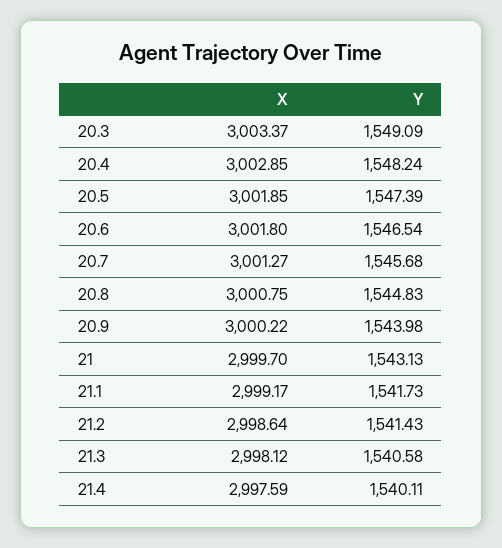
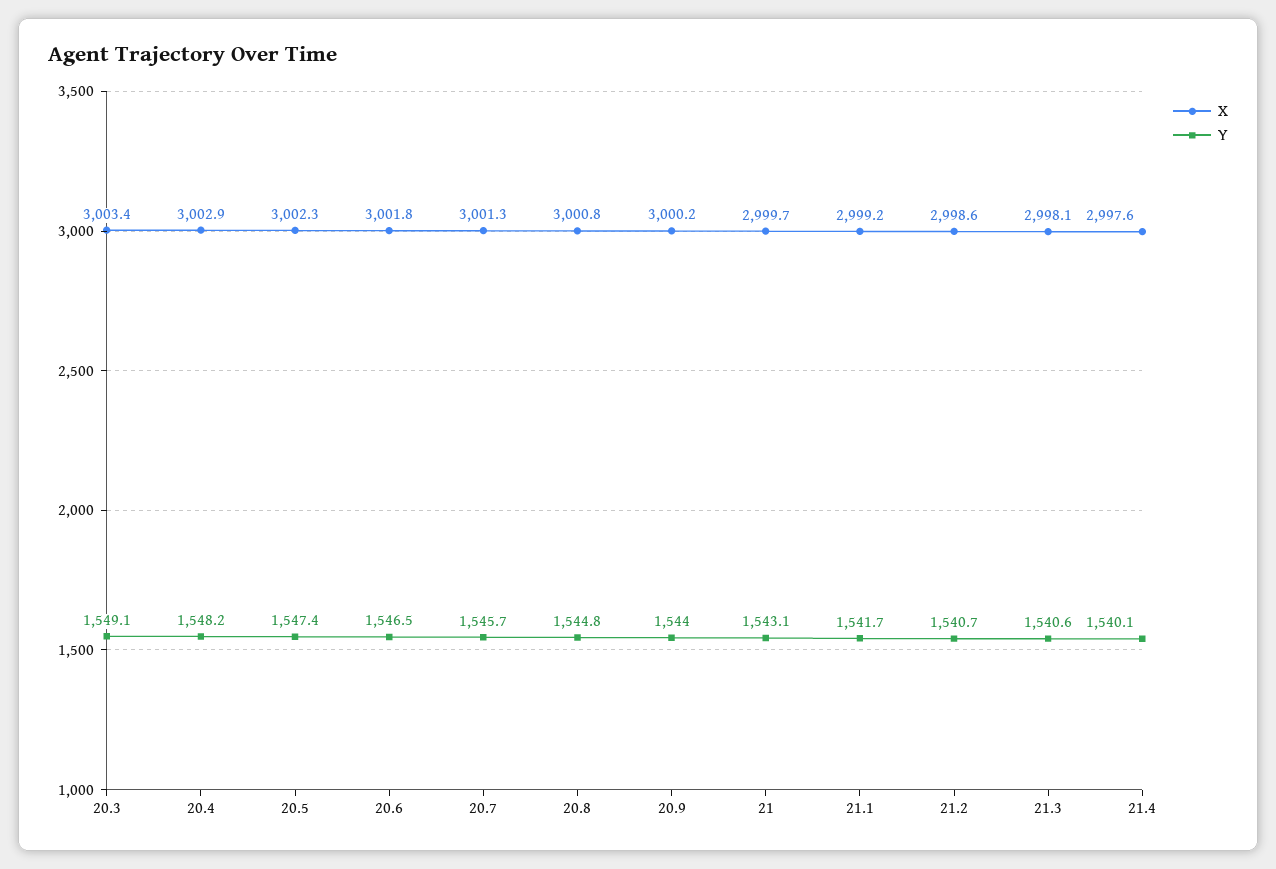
X, 20.5: 3001.85 -> 3002.3
Y, 21.2: 1541.43 -> 1540.7

